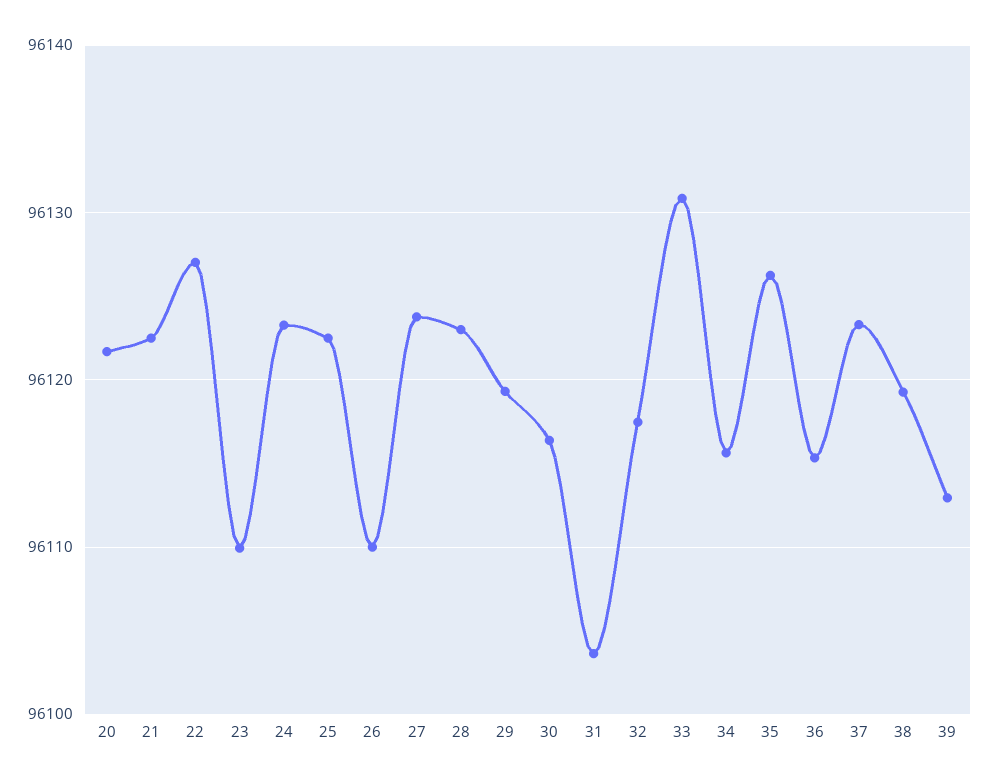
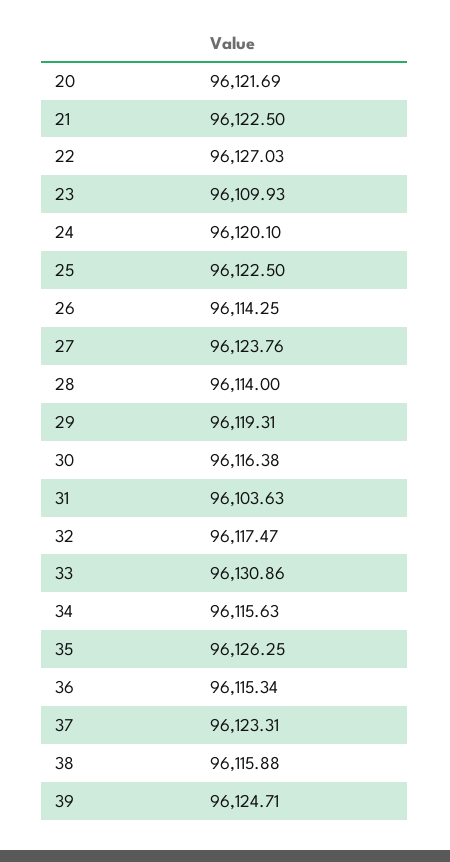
24: 96123 -> 96120.1
26: 96110 -> 96114.25
28: 96123 -> 96114
38: 96119 -> 96115.88
39: 96113 -> 96124.71

